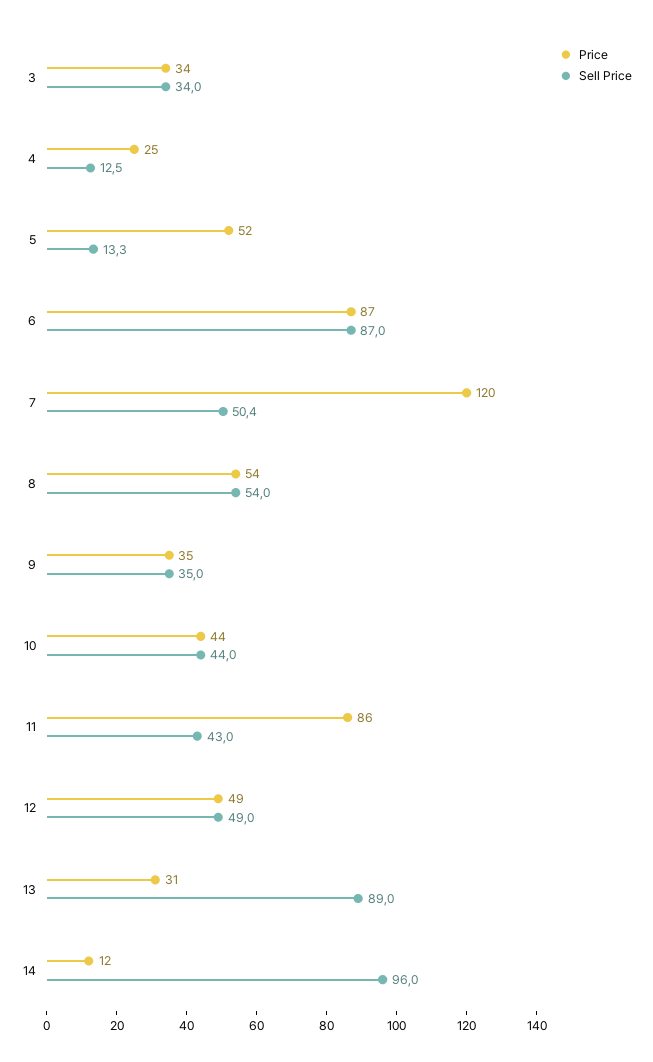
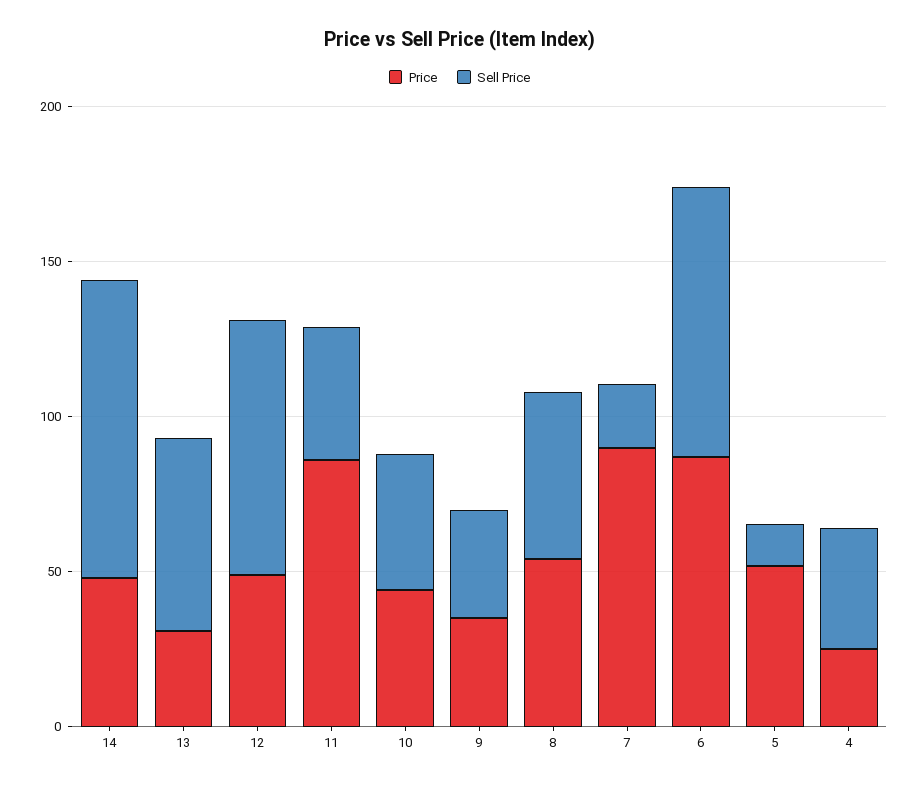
Price, 3: 34 -> none
Sell Price, 3: 34 -> none
Sell Price, 4: 12.5 -> 40
Price, 7: 120 -> 90
Sell Price, 7: 50.4 -> 20
Sell Price, 12: 49 -> 80
Sell Price, 13: 89 -> 60
Price, 14: 12 -> 50

